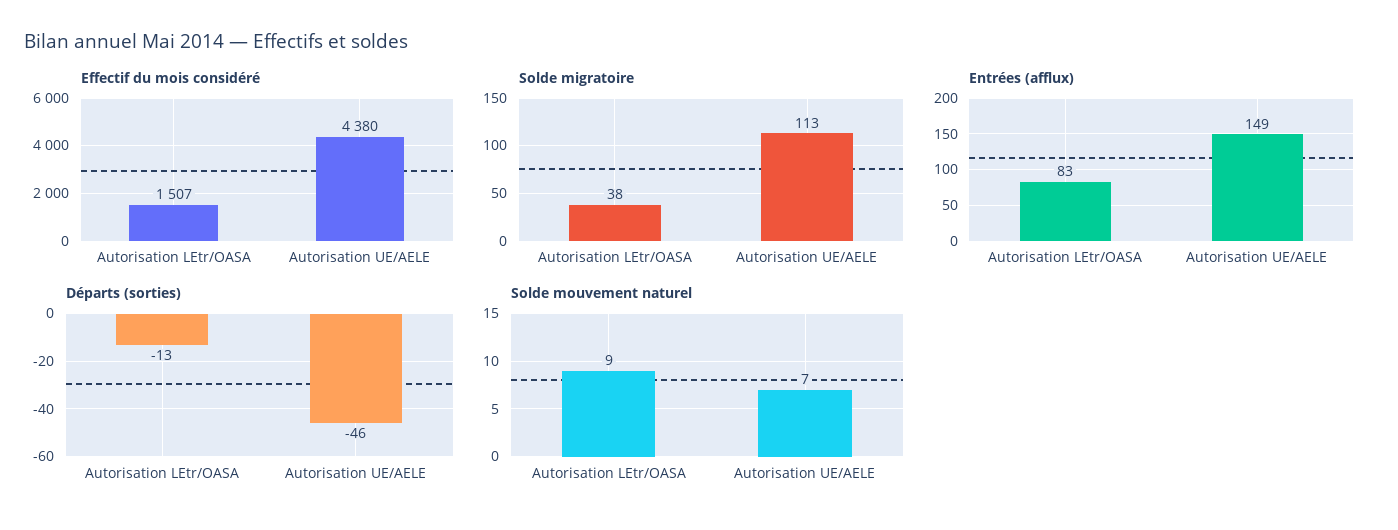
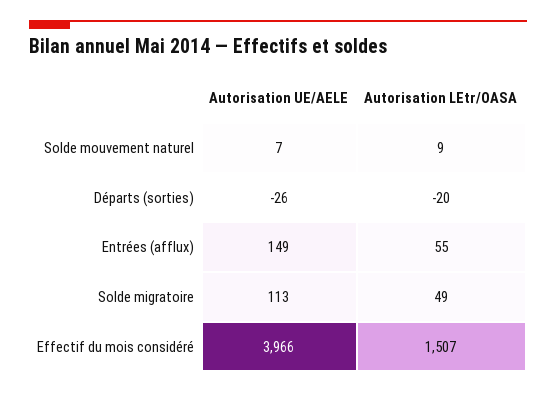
Effectif du mois considéré, Autorisation UE/AELE: 4380 -> 3966
Solde migratoire, Autorisation LEtr/OASA: 38 -> 49
Entrées (afflux), Autorisation LEtr/OASA: 83 -> 55
Départs (sorties), Autorisation LEtr/OASA: -13 -> -20
Départs (sorties), Autorisation UE/AELE: -46 -> -26

